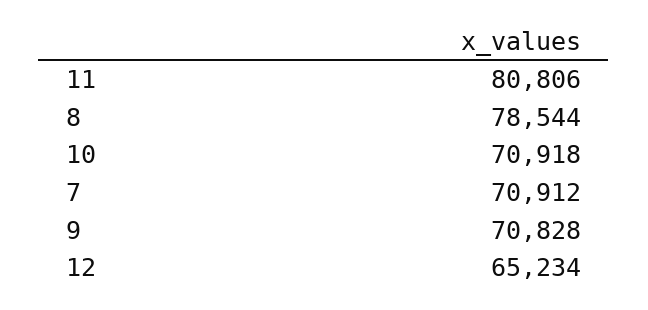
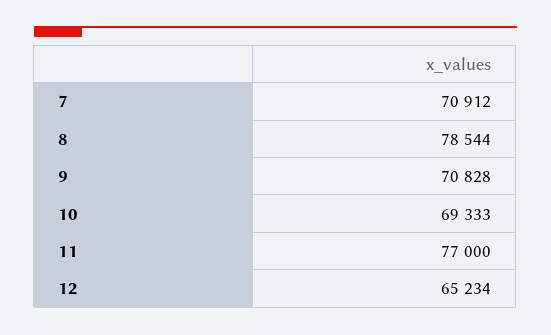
11: 80806 -> 77000
10: 70918 -> 69333

